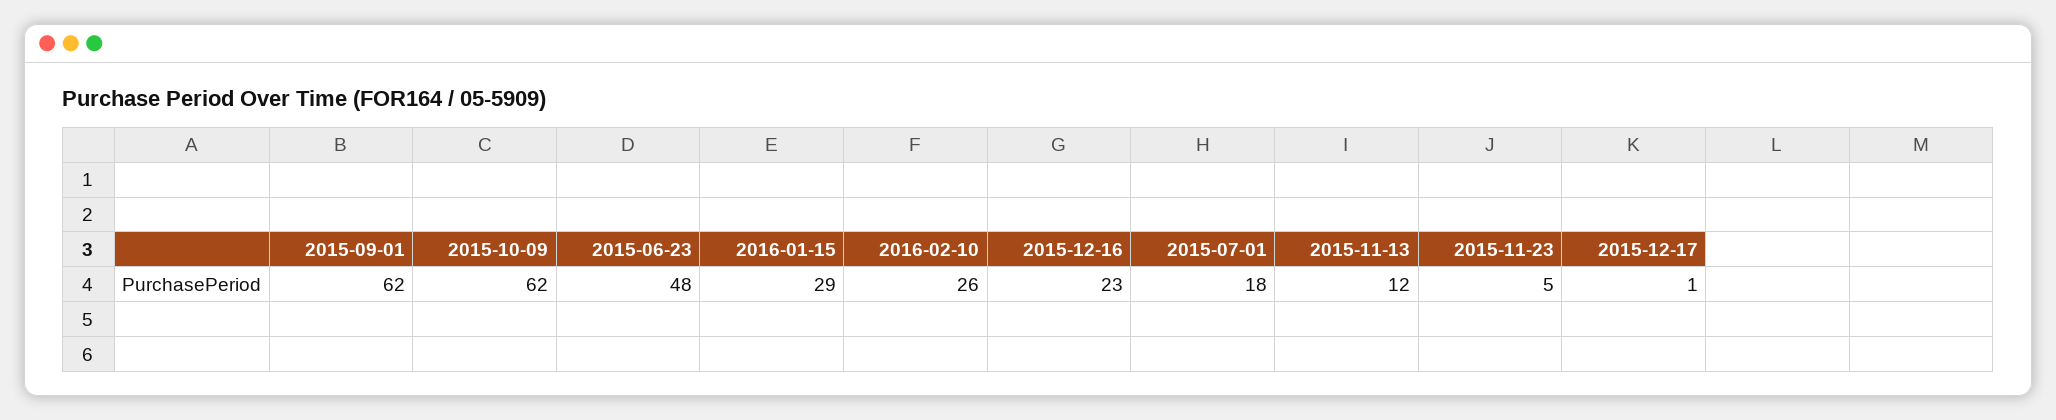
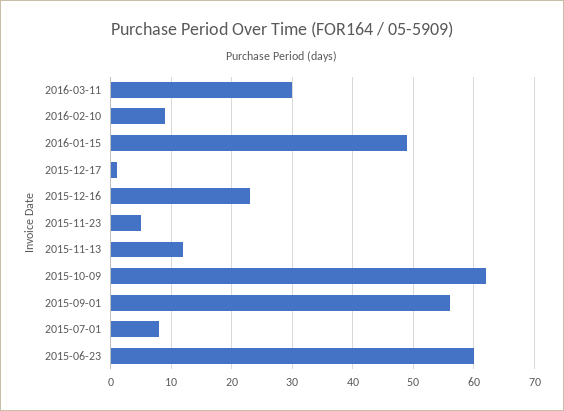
2015-09-01: 62 -> 56
2015-06-23: 48 -> 60
2016-01-15: 29 -> 49
2016-02-10: 26 -> 9
2015-07-01: 18 -> 8
2016-03-11: none -> 30

